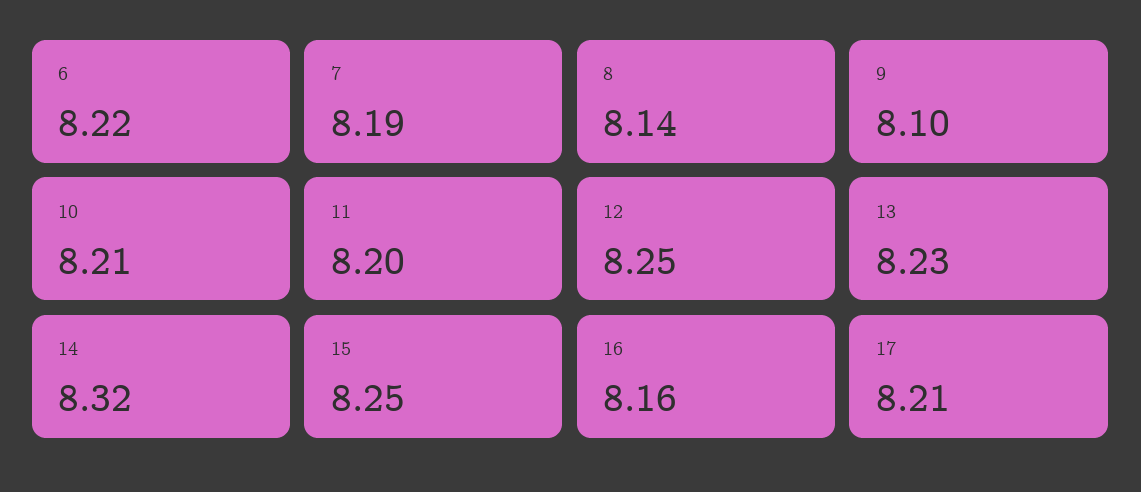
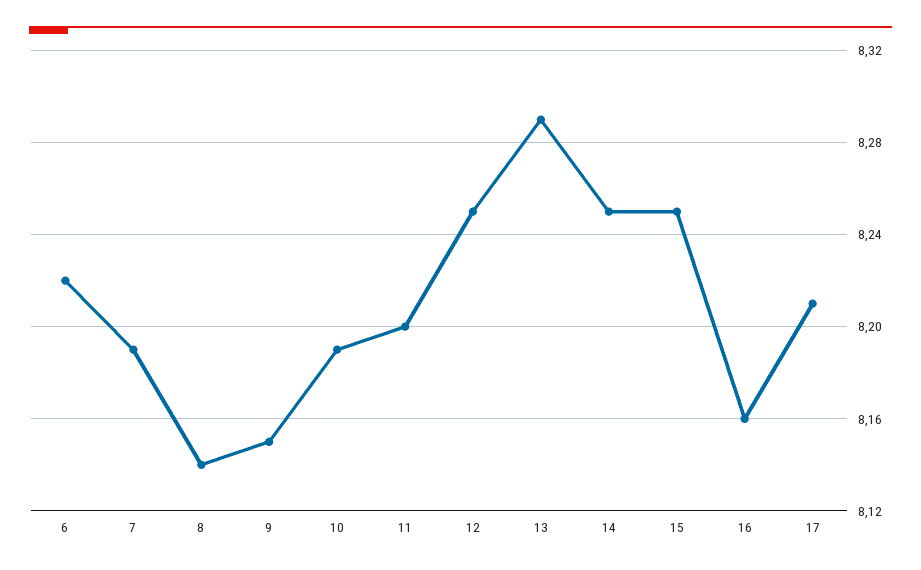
9: 8.1 -> 8.15
10: 8.21 -> 8.19
13: 8.23 -> 8.29
14: 8.32 -> 8.25

